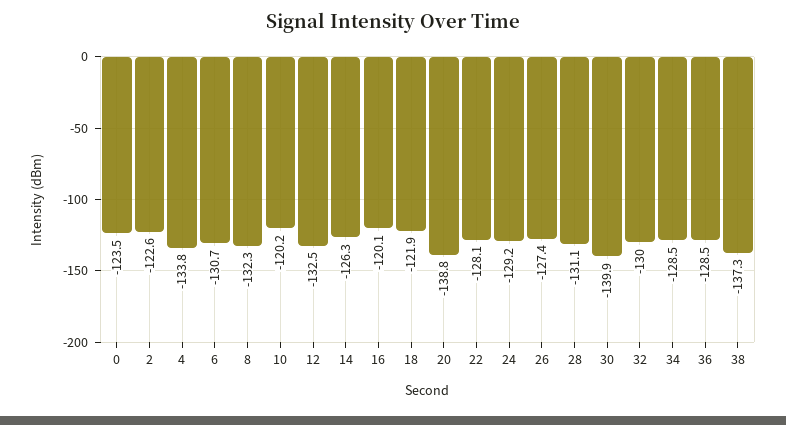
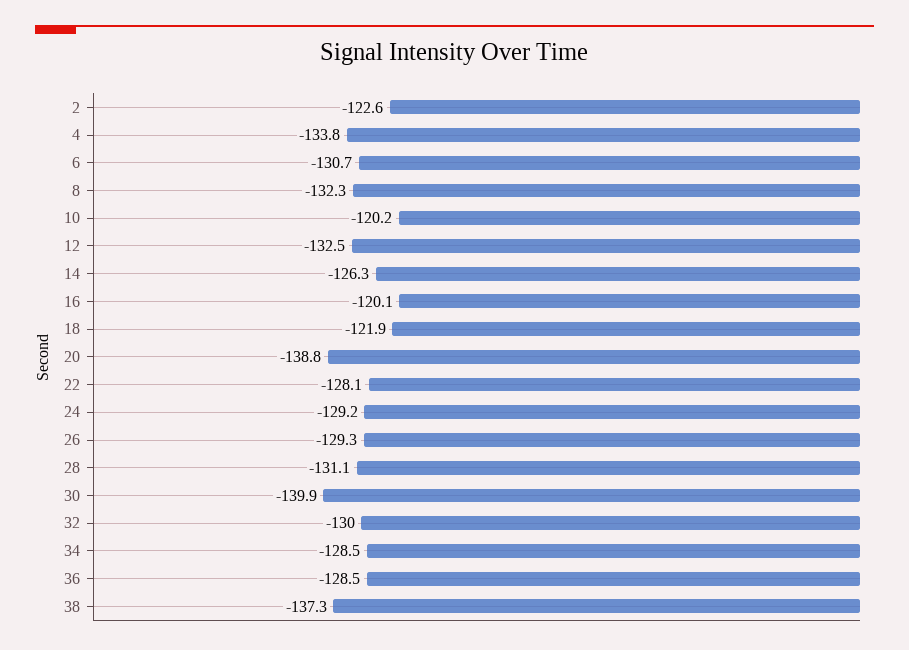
0: -123.5 -> none
26: -127.4 -> -129.3

